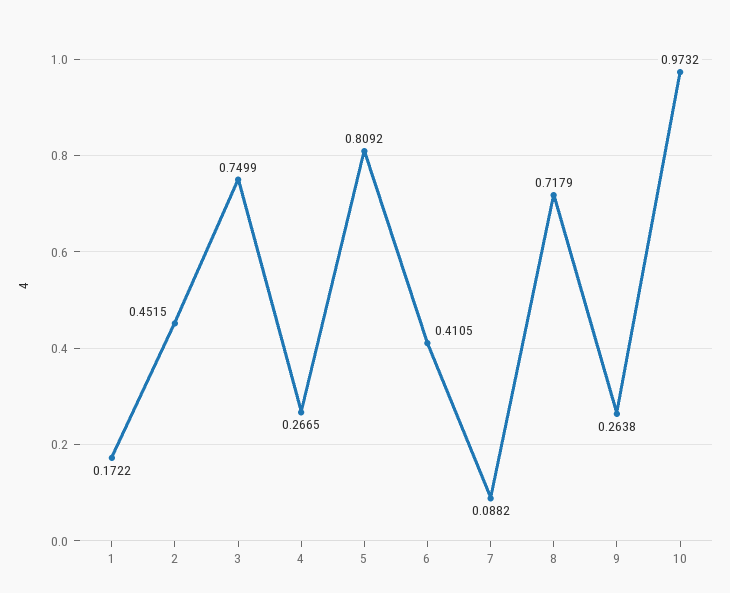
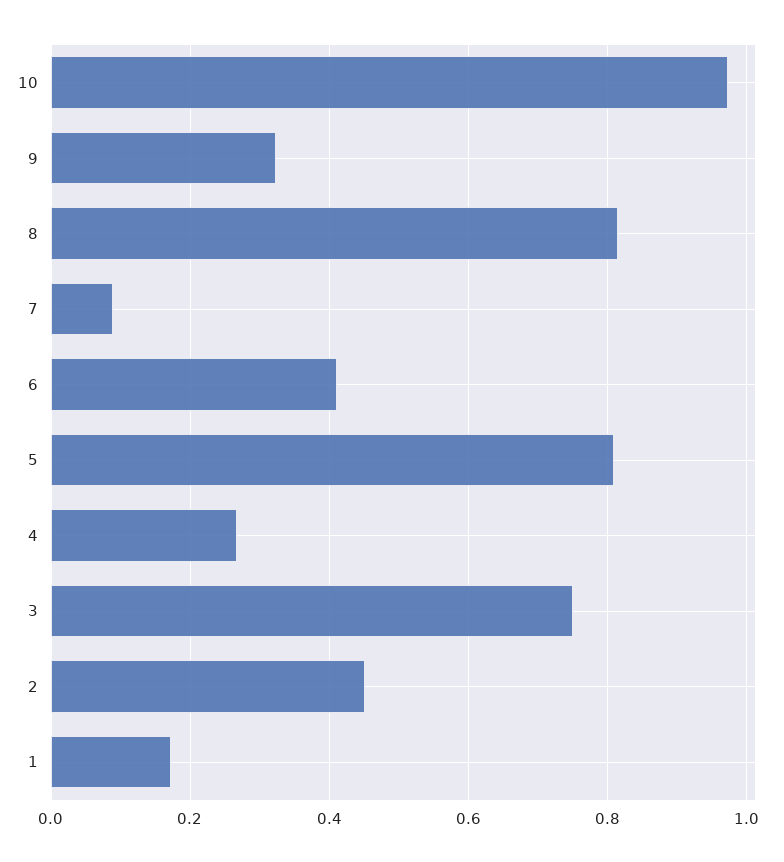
8: 0.7179 -> 0.82
9: 0.2638 -> 0.32

